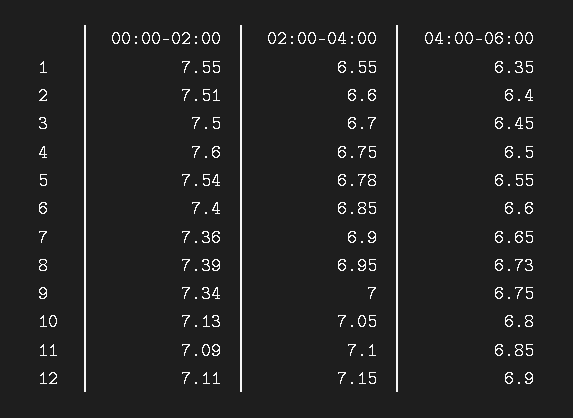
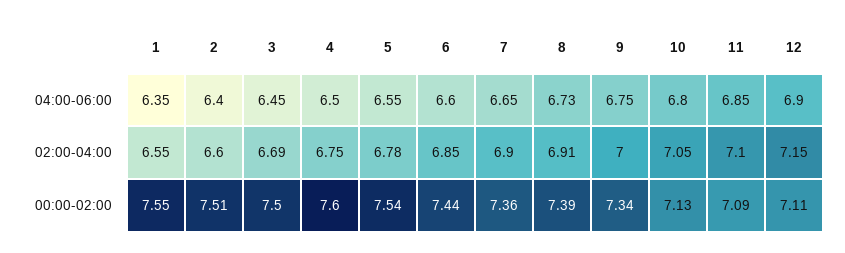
02:00-04:00, 3: 6.7 -> 6.69
00:00-02:00, 6: 7.4 -> 7.44
02:00-04:00, 8: 6.95 -> 6.91

